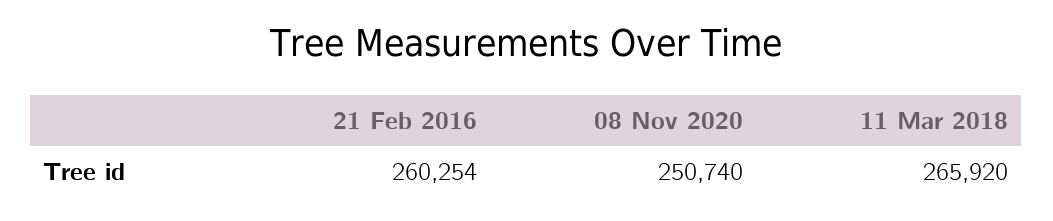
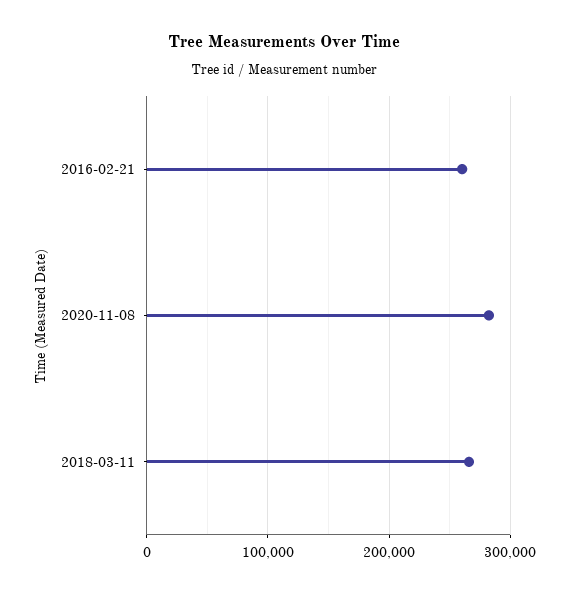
08 Nov 2020: 250740 -> 280000

